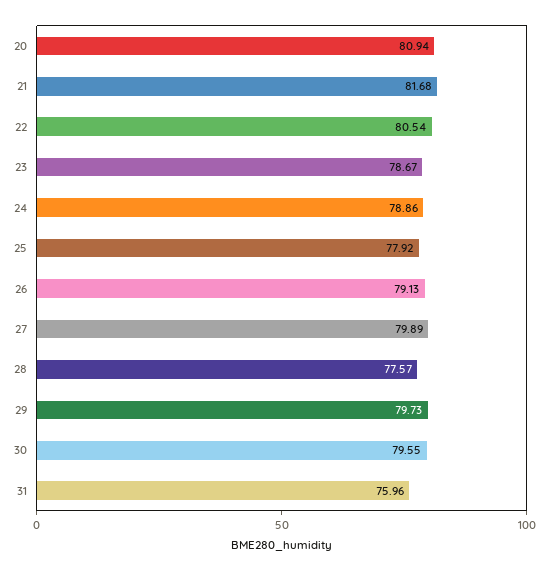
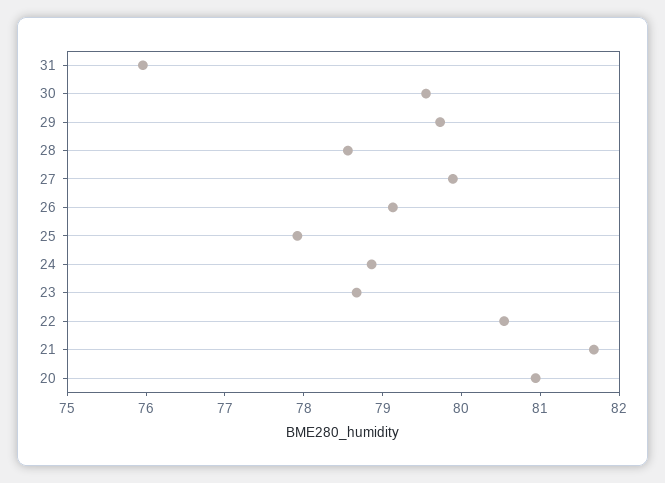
28: 77.57 -> 78.6

